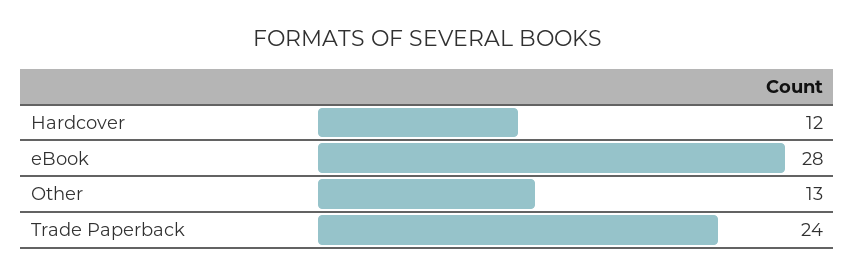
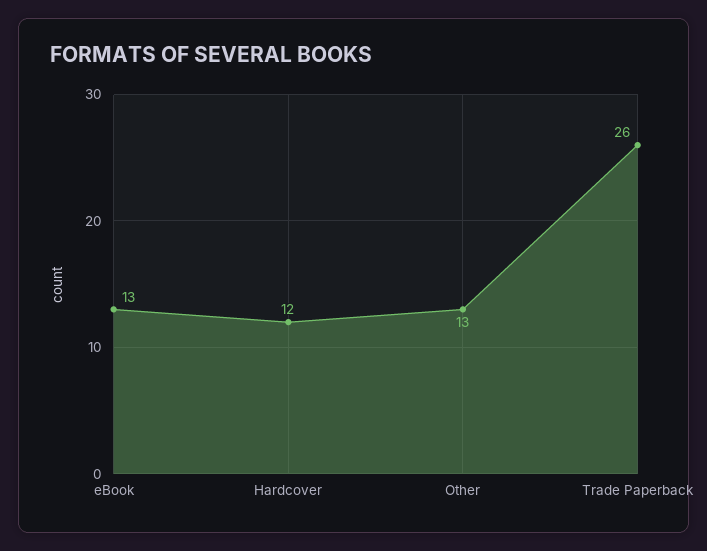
eBook: 28 -> 13
Trade Paperback: 24 -> 26

